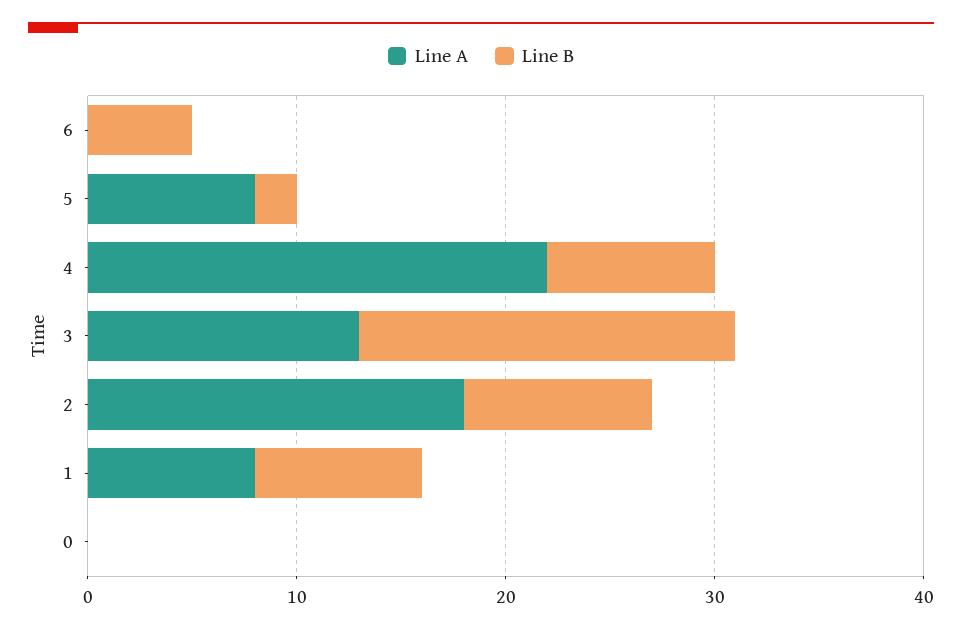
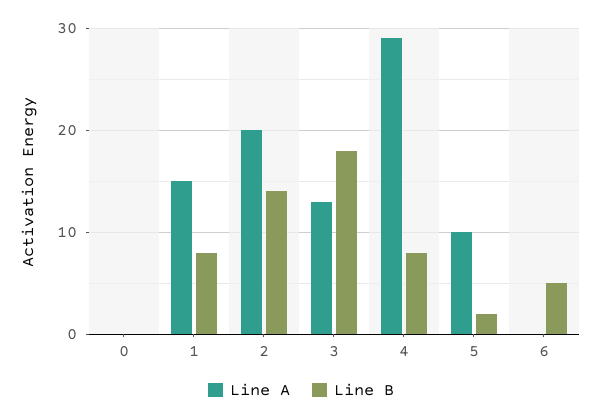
Line A, 5: 8 -> 10
Line A, 4: 22 -> 29
Line A, 2: 18 -> 20
Line B, 2: 9 -> 14
Line A, 1: 8 -> 15

